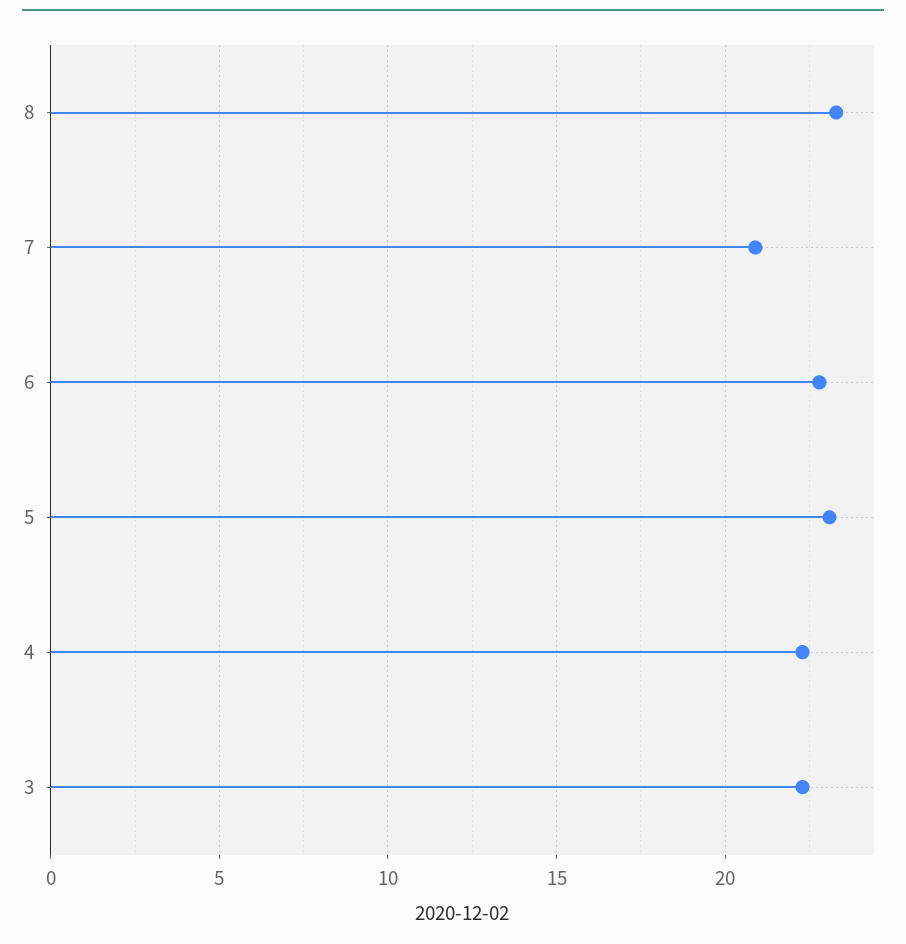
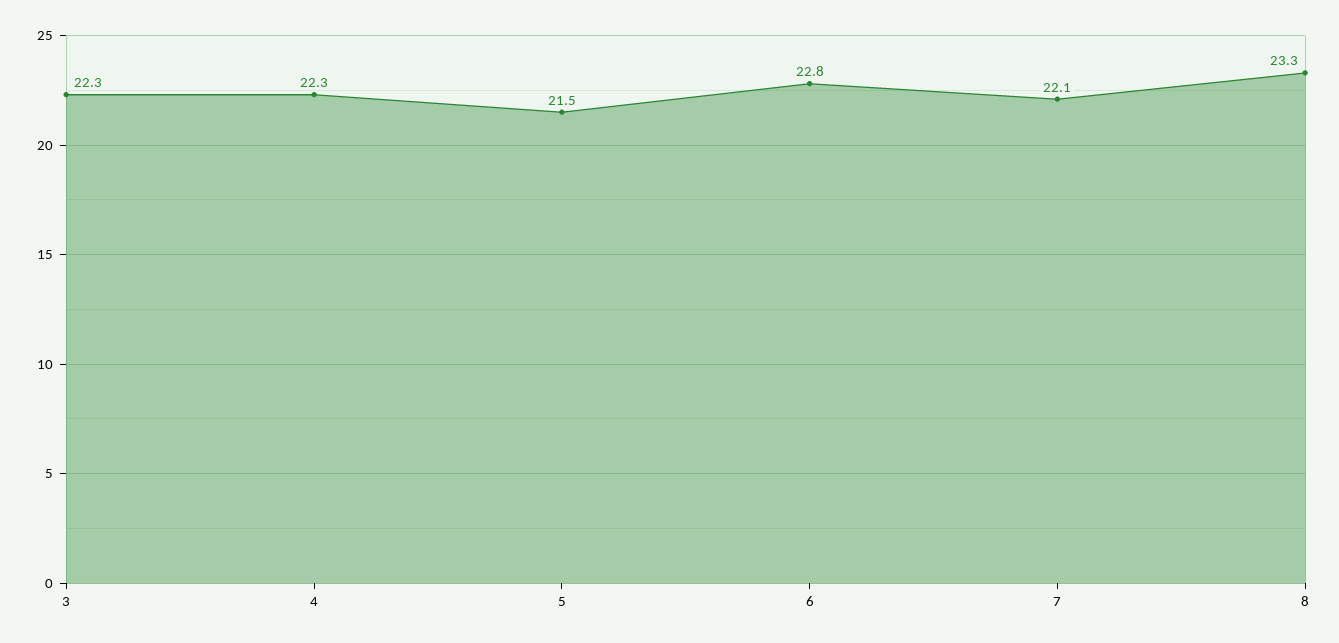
7: 21 -> 22.1
5: 23 -> 21.5

